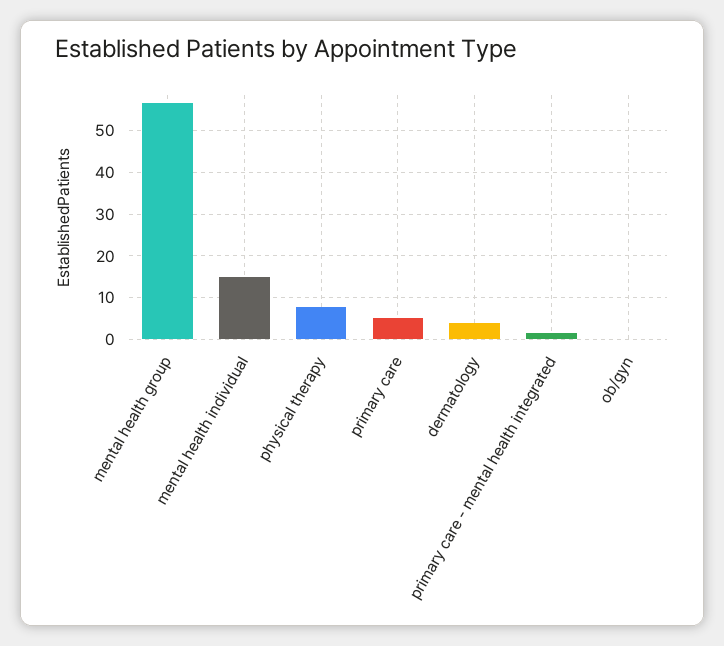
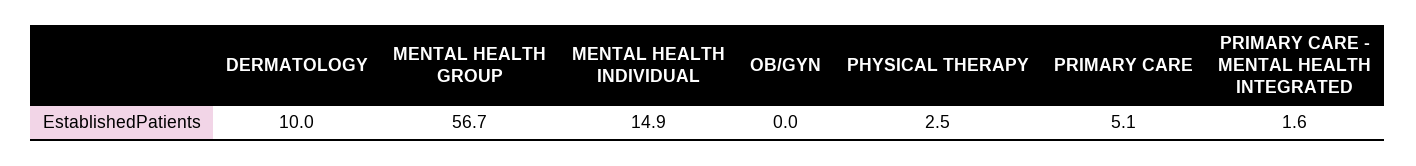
physical therapy: 8 -> 2.5
dermatology: 4 -> 10

